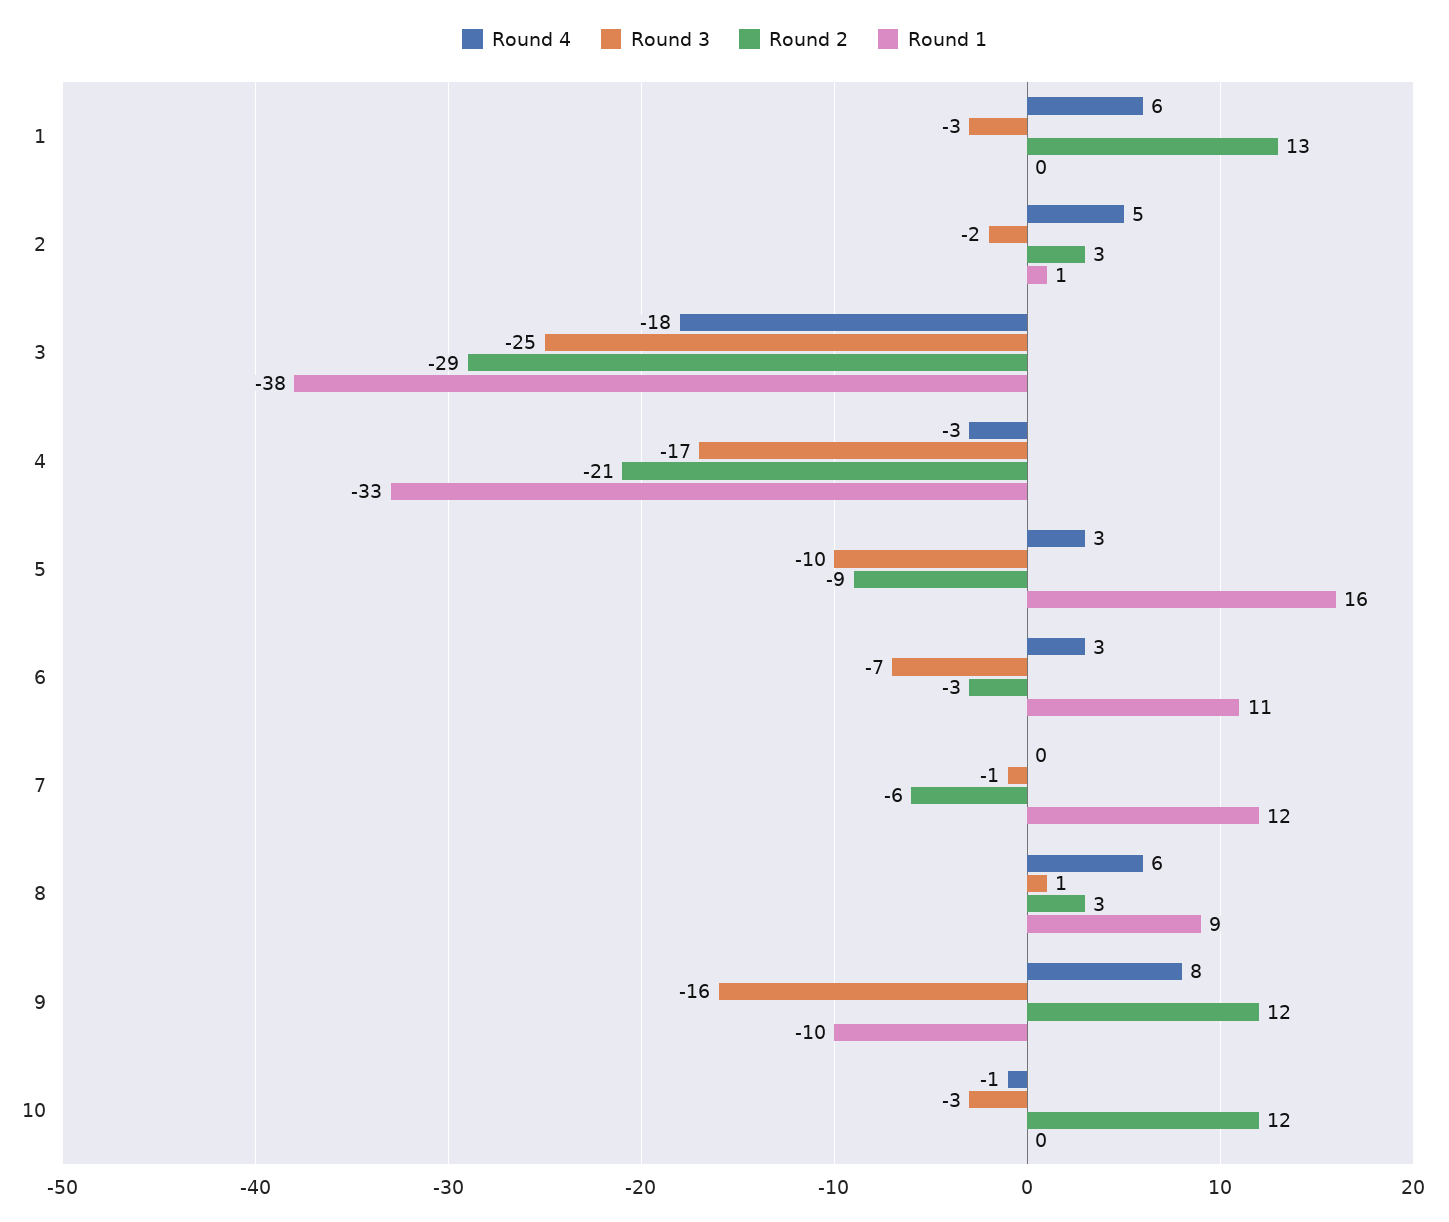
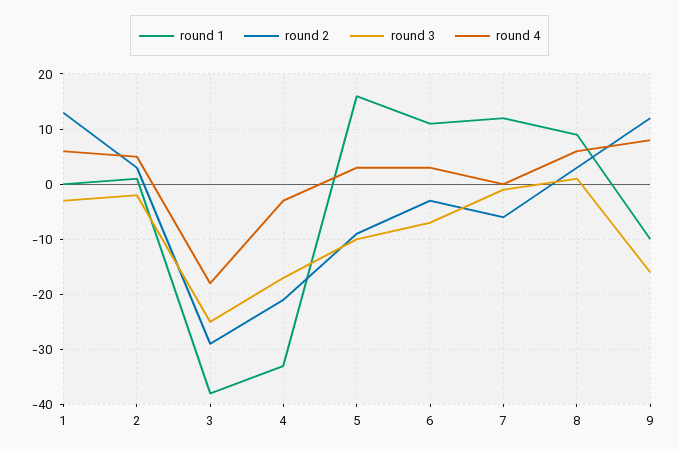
Round 4, 10: -1 -> none
Round 3, 10: -3 -> none
Round 2, 10: 12 -> none
Round 1, 10: 0 -> none

